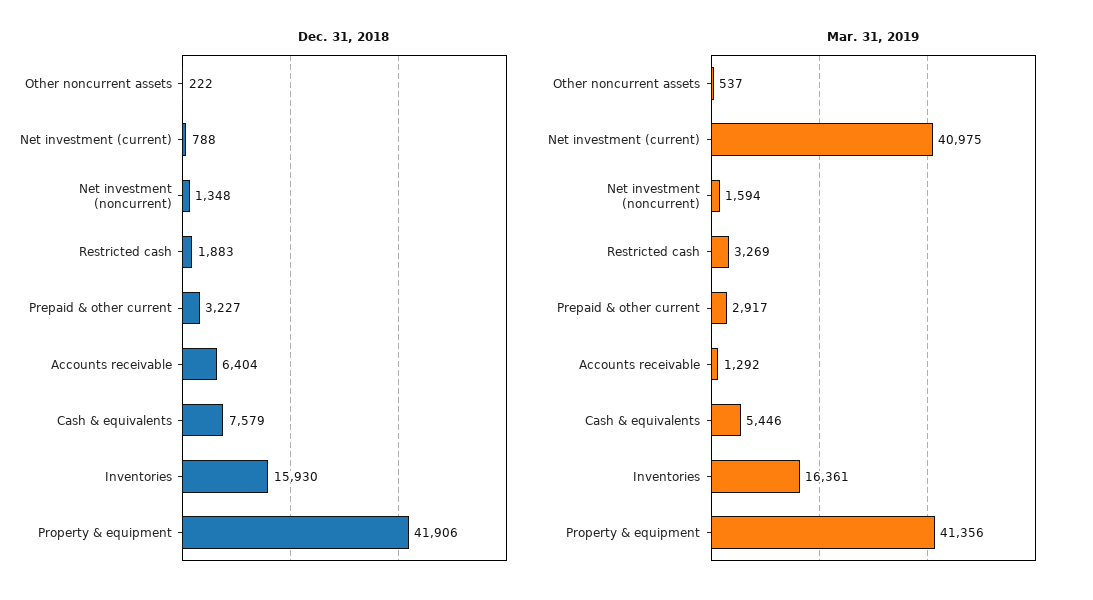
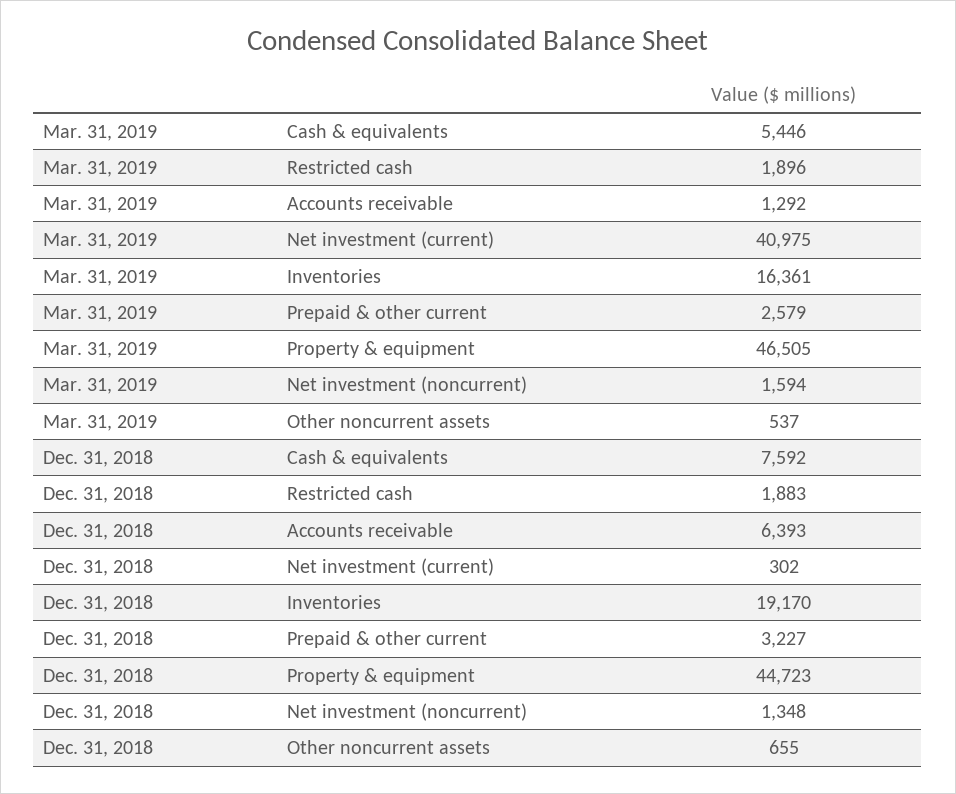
Dec. 31, 2018, Other noncurrent assets: 222 -> 655
Dec. 31, 2018, Net investment (current): 788 -> 302
Dec. 31, 2018, Accounts receivable: 6404 -> 6393
Dec. 31, 2018, Cash & equivalents: 7579 -> 7592
Dec. 31, 2018, Inventories: 15930 -> 19170
Dec. 31, 2018, Property & equipment: 41906 -> 44723
Mar. 31, 2019, Restricted cash: 3269 -> 1896
Mar. 31, 2019, Prepaid & other current: 2917 -> 2579
Mar. 31, 2019, Property & equipment: 41356 -> 46505

